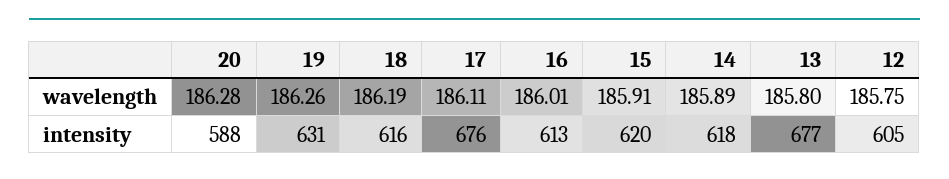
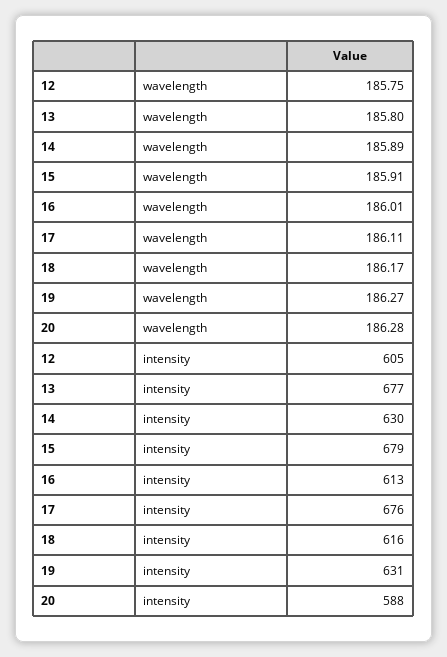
19, wavelength: 186.26 -> 186.27
18, wavelength: 186.19 -> 186.17
15, intensity: 620 -> 679
14, intensity: 618 -> 630

